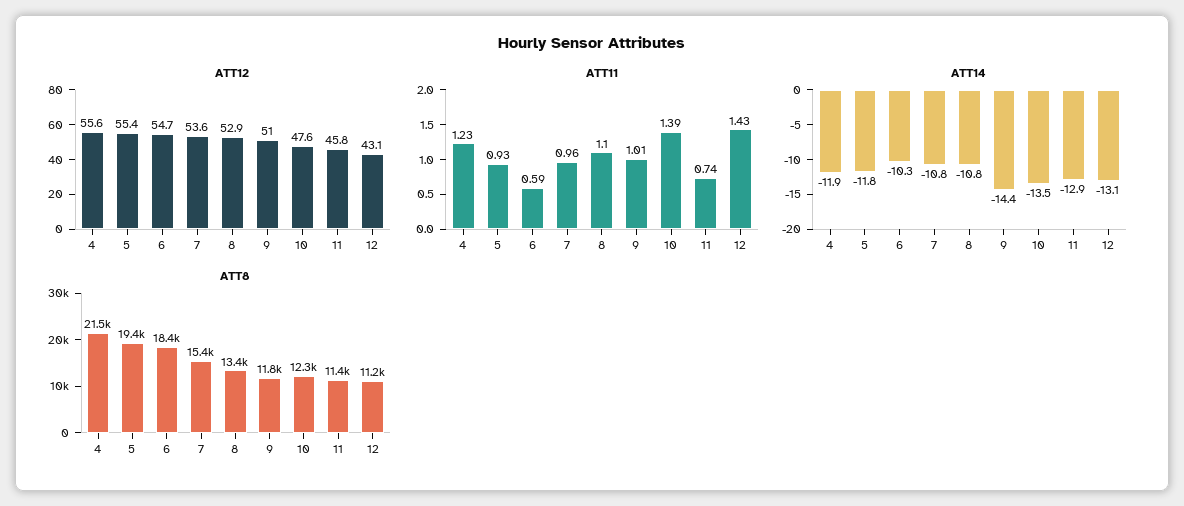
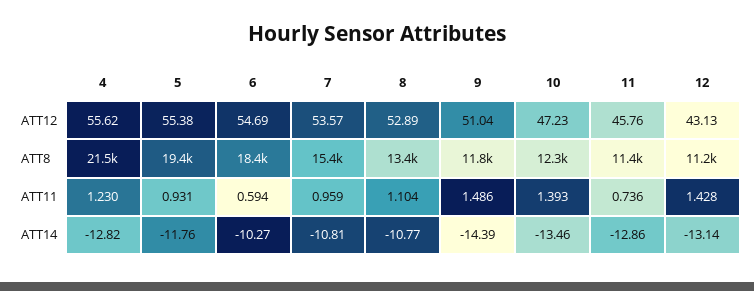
ATT12, 10: 47.6 -> 47.23
ATT11, 9: 1.01 -> 1.486
ATT14, 4: -11.9 -> -12.82

